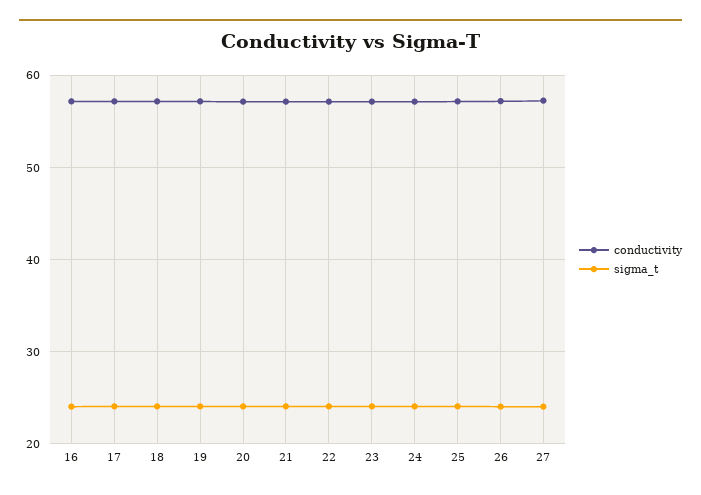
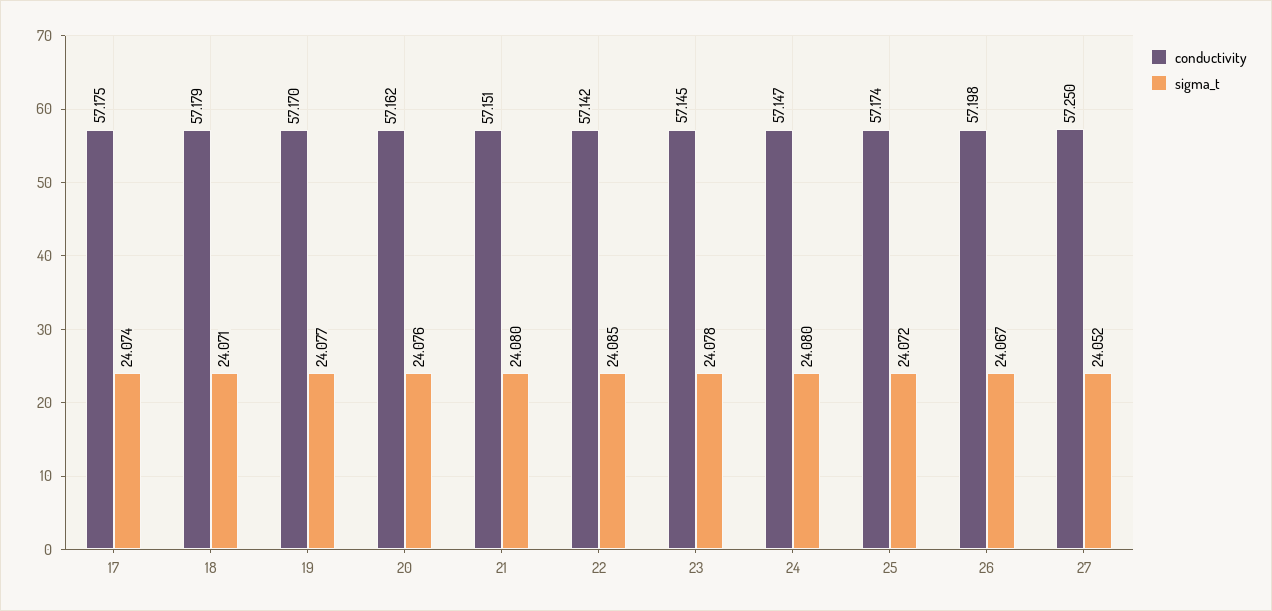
conductivity, 16: 57 -> none
sigma_t, 16: 24 -> none

